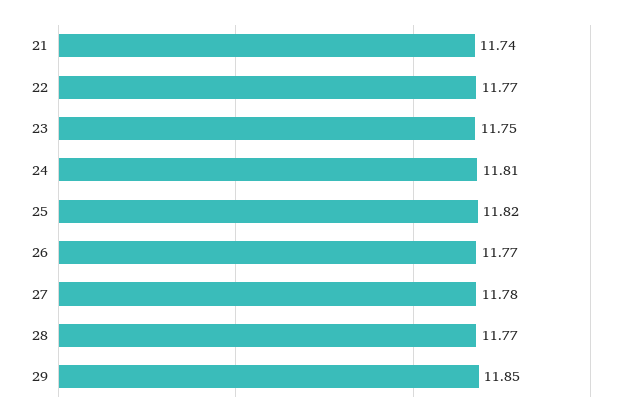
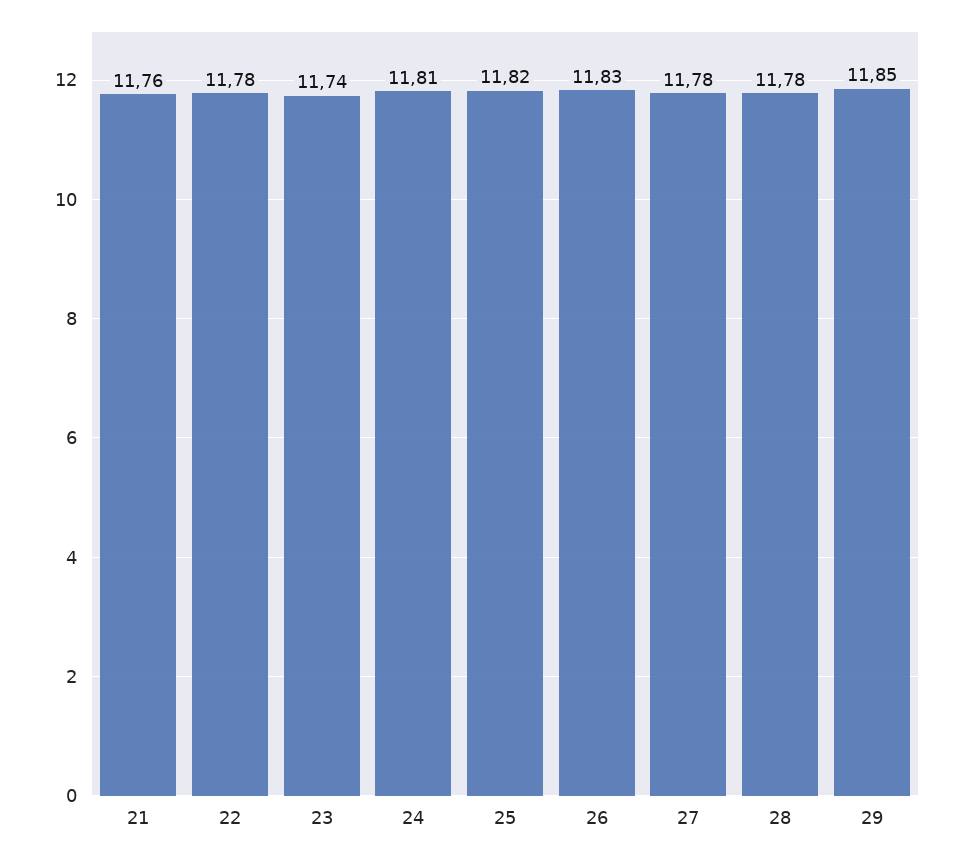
21: 11.74 -> 11.76
22: 11.77 -> 11.78
23: 11.75 -> 11.74
26: 11.77 -> 11.83
28: 11.77 -> 11.78

